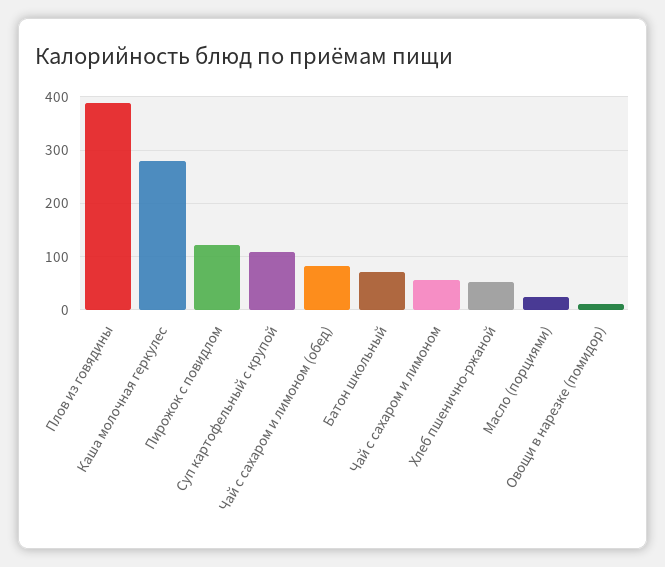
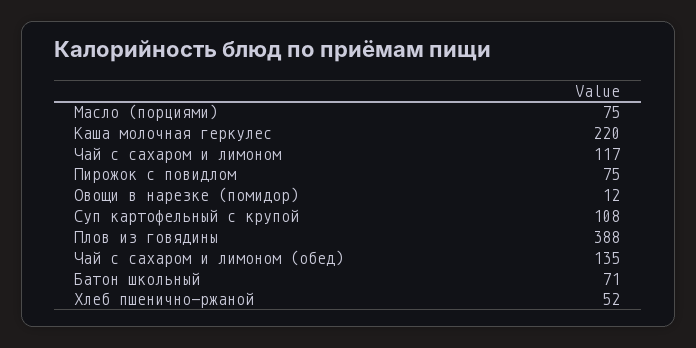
Каша молочная геркулес: 280 -> 220
Пирожок с повидлом: 120 -> 75
Чай с сахаром и лимоном (обед): 80 -> 135
Чай с сахаром и лимоном: 60 -> 117
Масло (порциями): 20 -> 75

